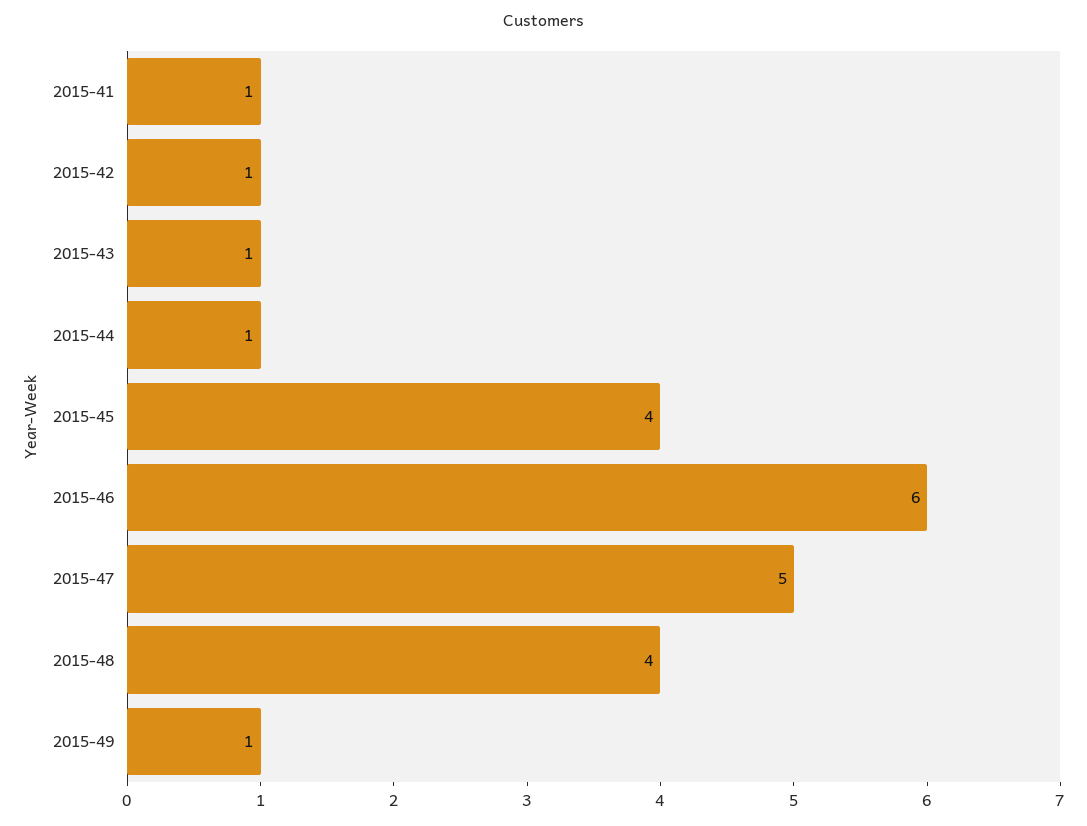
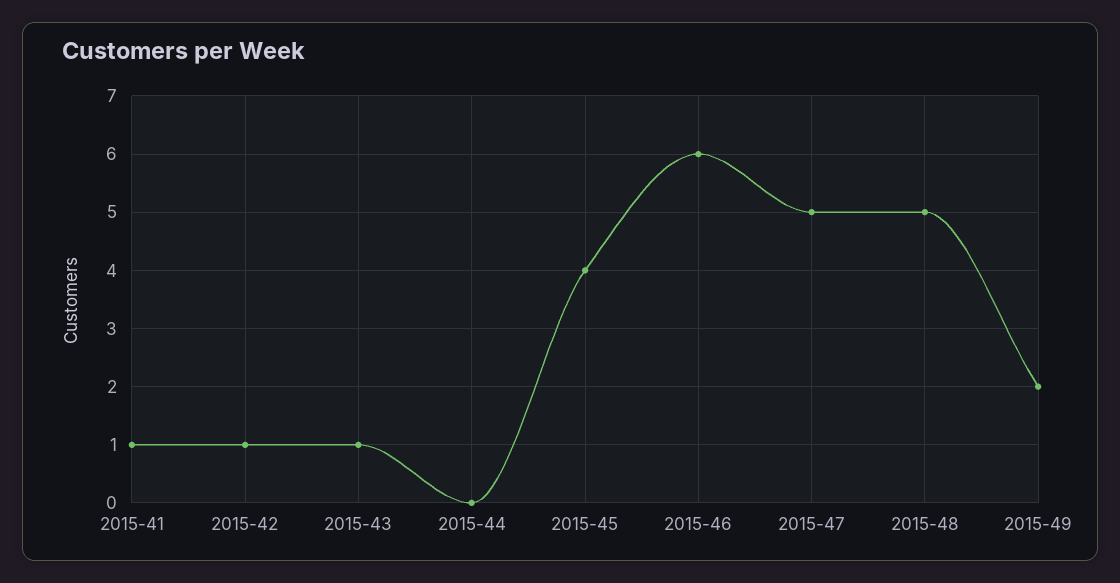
2015-44: 1 -> 0
2015-48: 4 -> 5
2015-49: 1 -> 2

